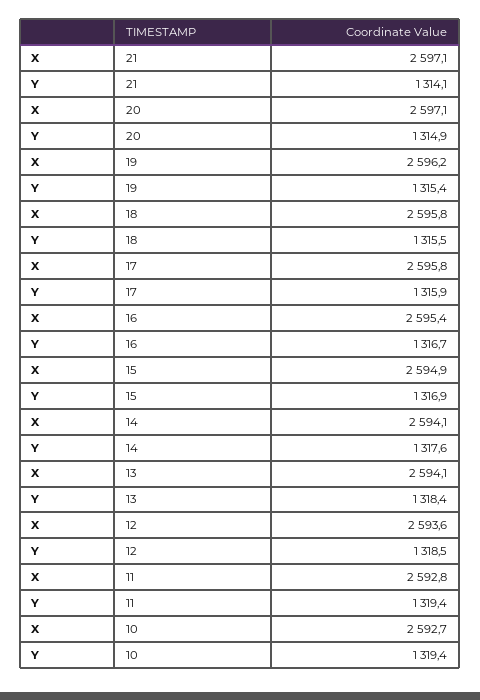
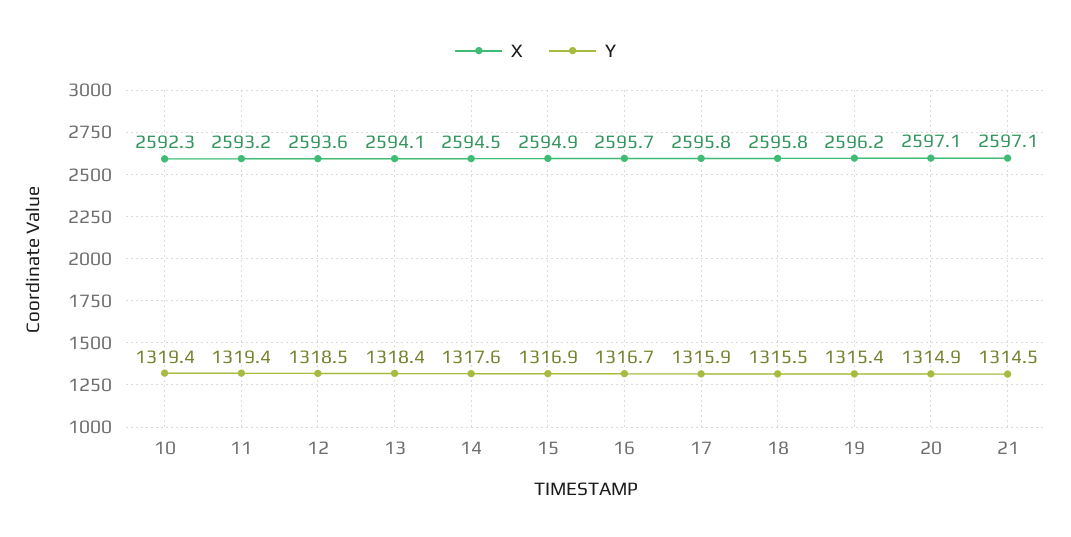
Y, 21: 1314.1 -> 1314.5
X, 16: 2595.4 -> 2595.7
X, 14: 2594.1 -> 2594.5
X, 11: 2592.8 -> 2593.2
X, 10: 2592.7 -> 2592.3

